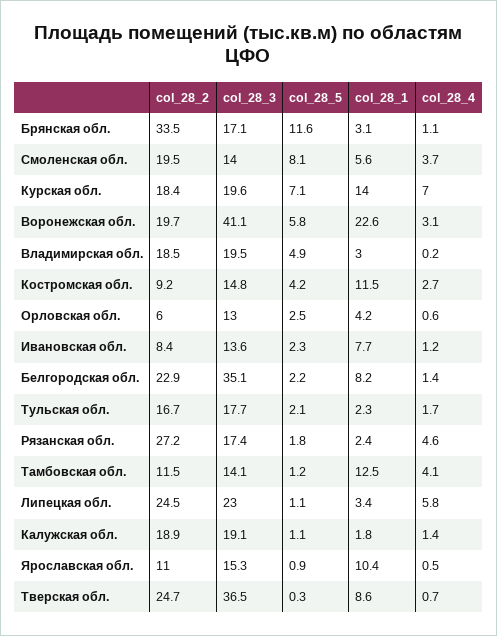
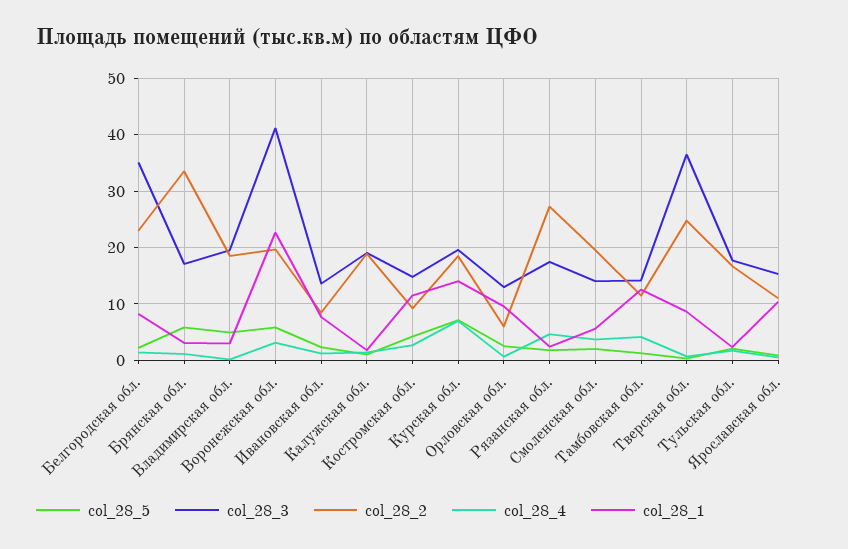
col_28_5, Брянская обл.: 11.6 -> 6
col_28_5, Смоленская обл.: 8.1 -> 2
col_28_1, Орловская обл.: 4.2 -> 10
col_28_2, Липецкая обл.: 24.5 -> none
col_28_3, Липецкая обл.: 23 -> none
col_28_5, Липецкая обл.: 1.1 -> none
col_28_1, Липецкая обл.: 3.4 -> none
col_28_4, Липецкая обл.: 5.8 -> none

